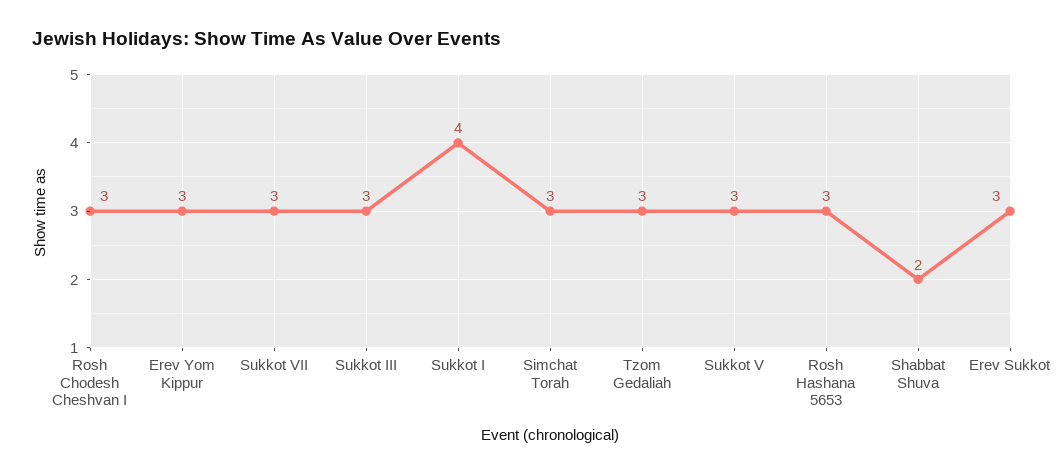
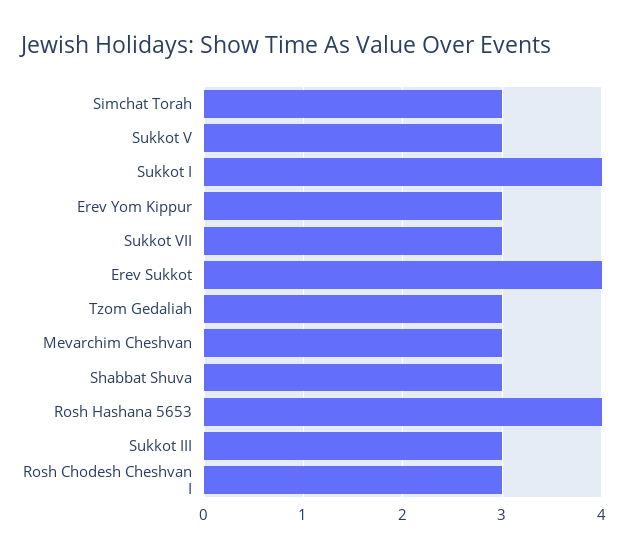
Rosh Hashana 5653: 3 -> 4
Shabbat Shuva: 2 -> 3
Erev Sukkot: 3 -> 4
Mevarchim Cheshvan: none -> 3

